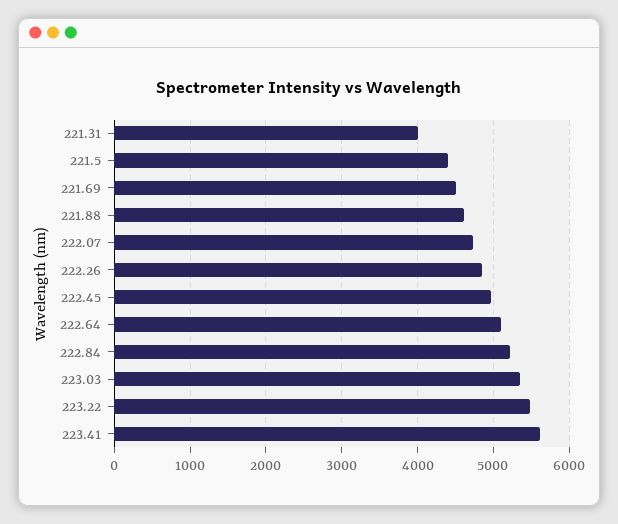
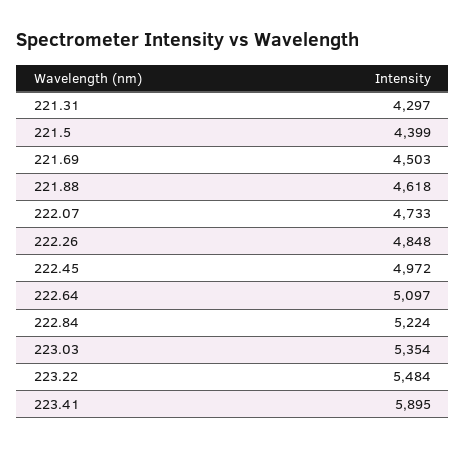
221.31: 4000 -> 4297
223.41: 5600 -> 5895

